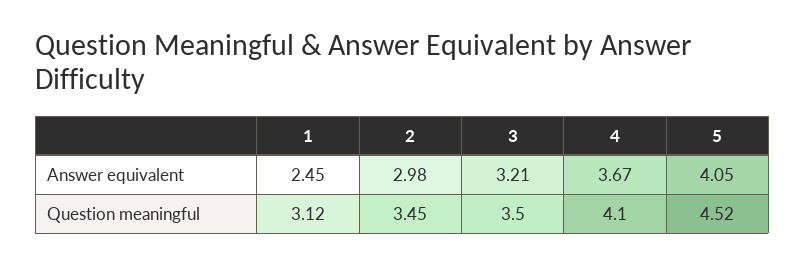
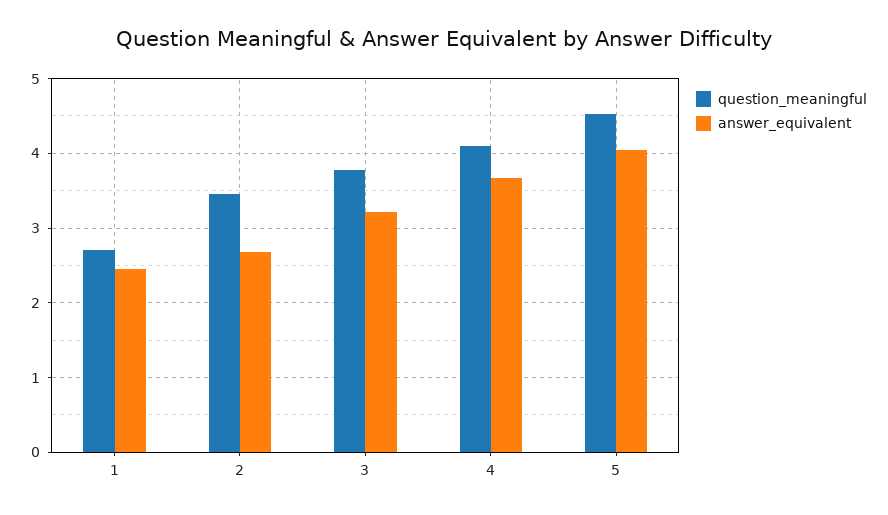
Answer equivalent, 2: 2.98 -> 2.7
Question meaningful, 1: 3.12 -> 2.7
Question meaningful, 3: 3.5 -> 3.8

